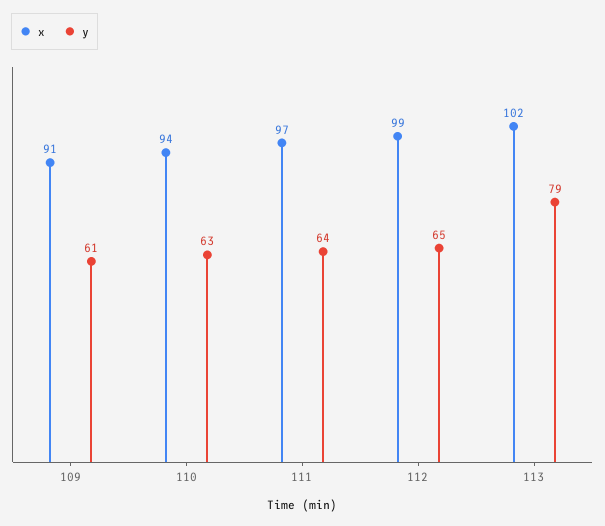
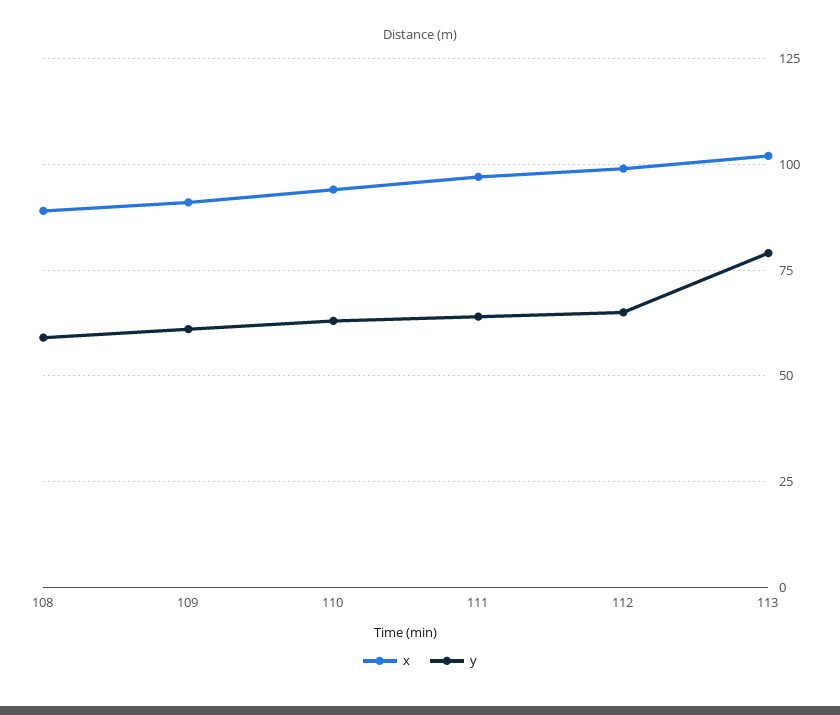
x, 108: none -> 90
y, 108: none -> 60

